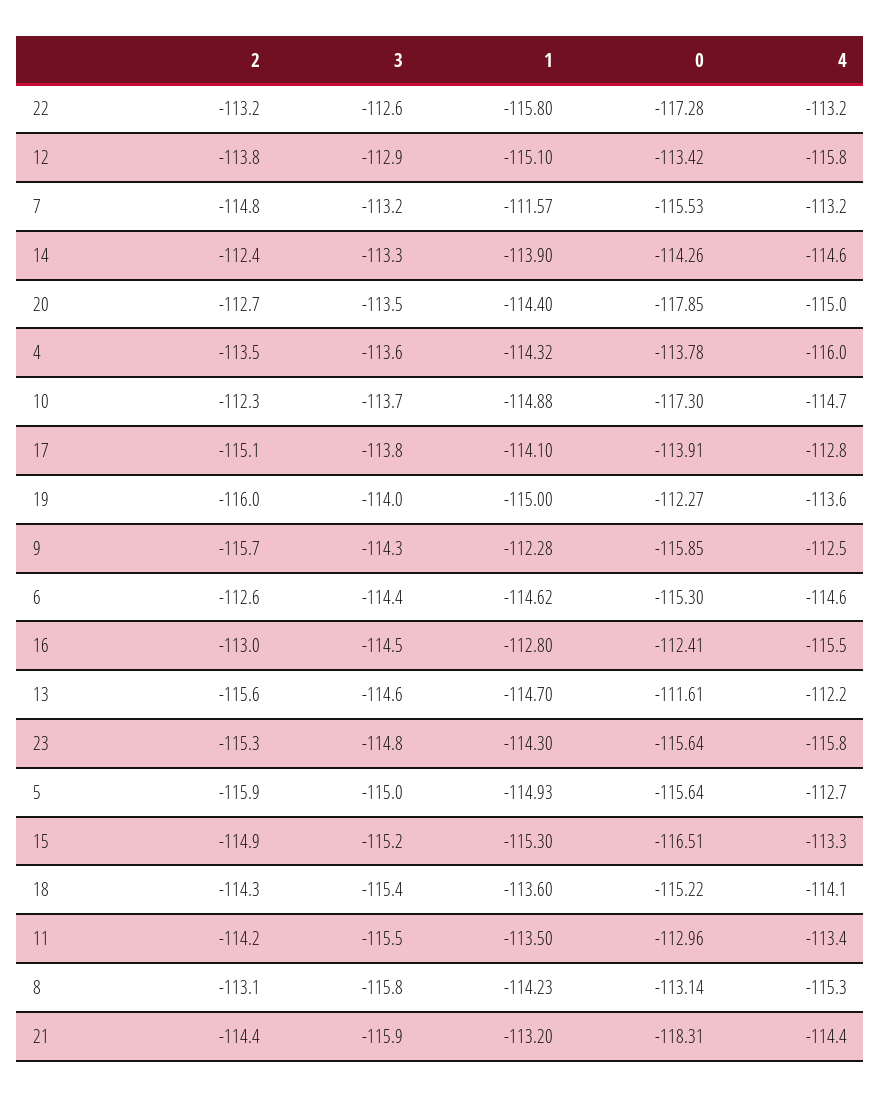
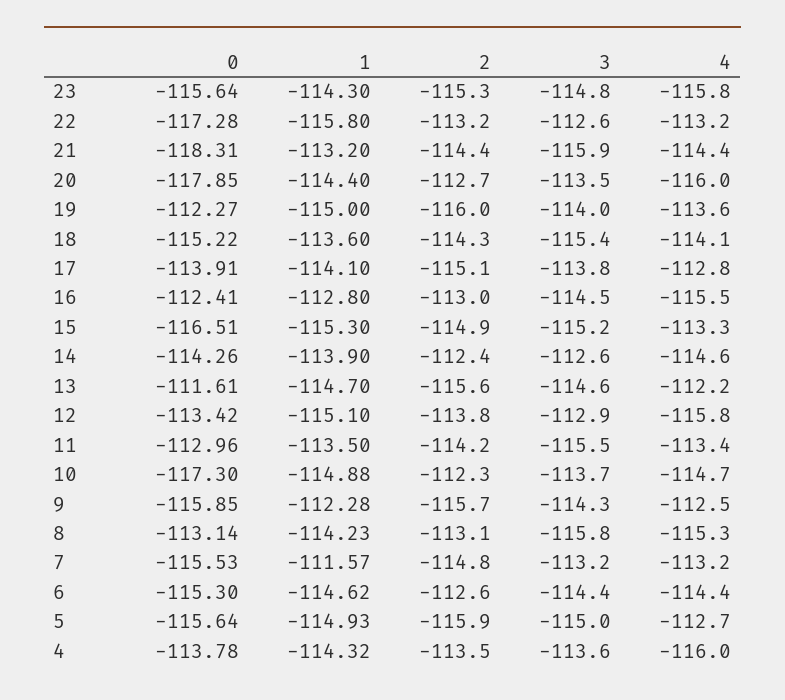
3, 14: -113.3 -> -112.6
4, 20: -115 -> -116
4, 6: -114.6 -> -114.4

